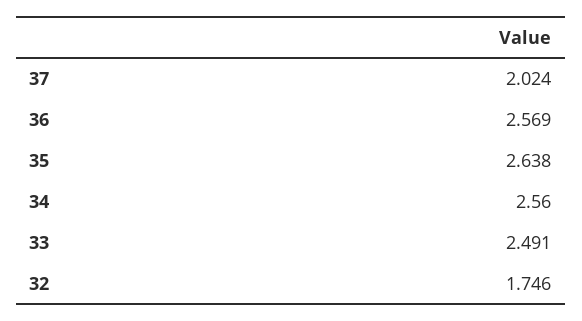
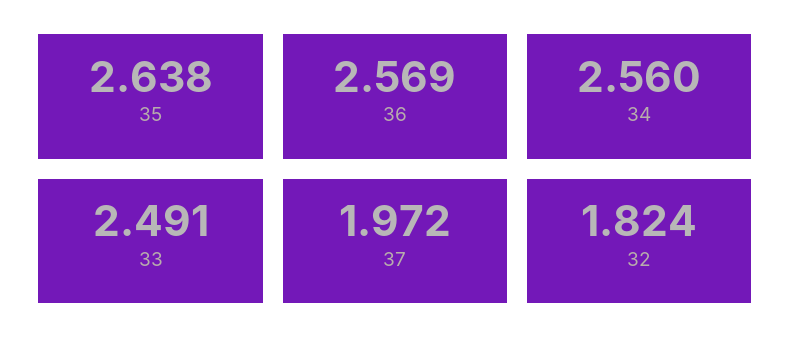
37: 2.024 -> 1.972
32: 1.746 -> 1.824

